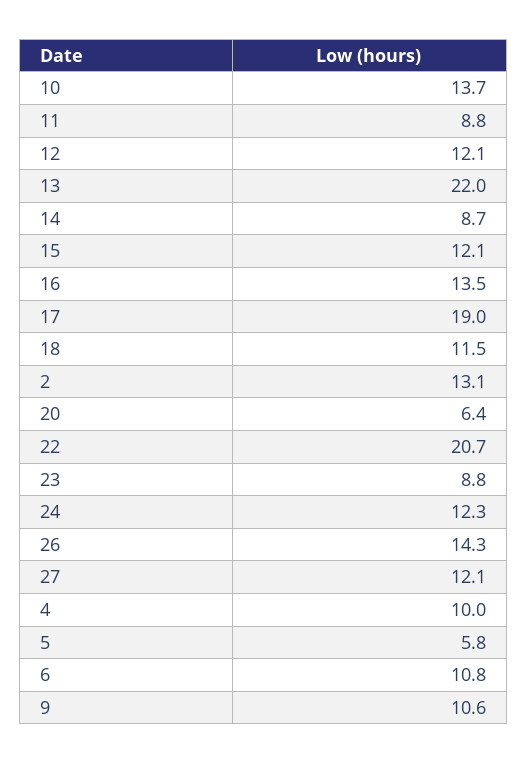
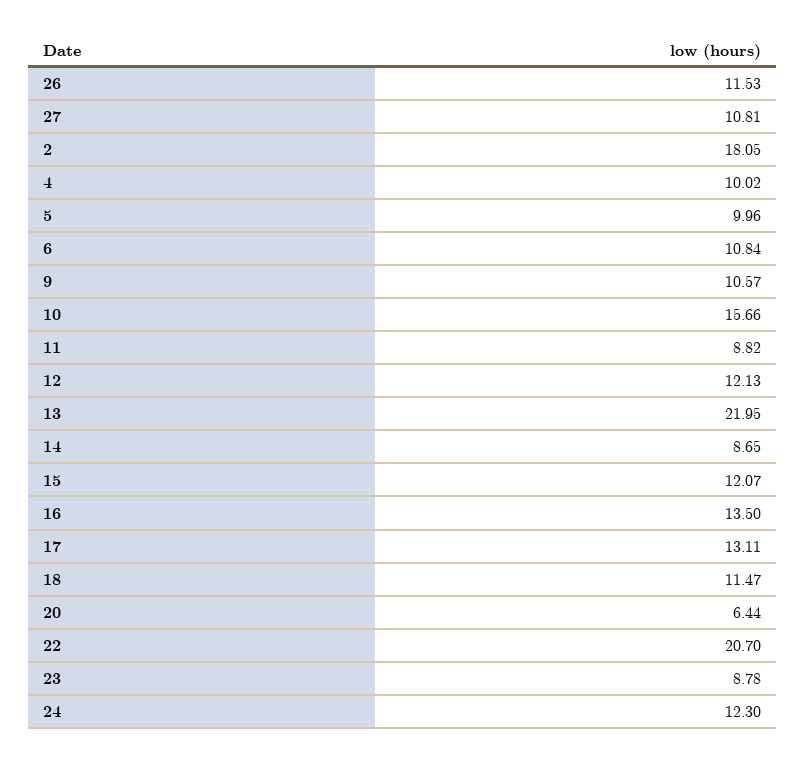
10: 13.7 -> 15.66
17: 19 -> 13.11
2: 13.1 -> 18.05
26: 14.3 -> 11.53
27: 12.1 -> 10.81
5: 5.8 -> 9.96

